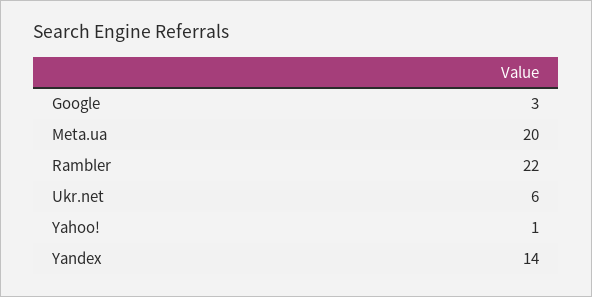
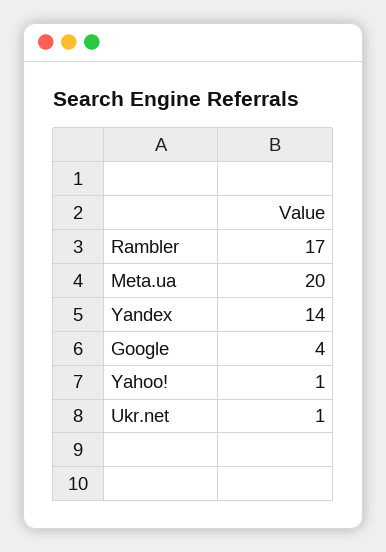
Google: 3 -> 4
Rambler: 22 -> 17
Ukr.net: 6 -> 1

